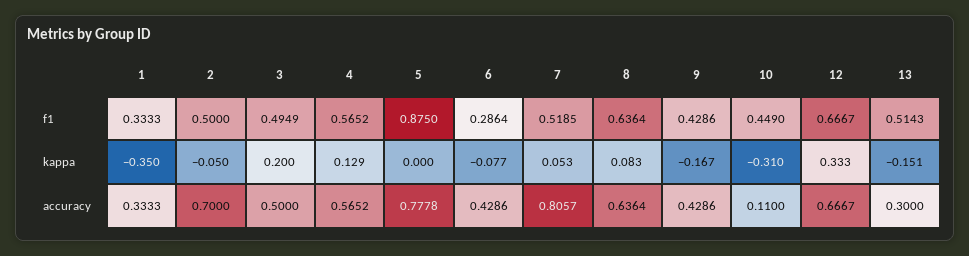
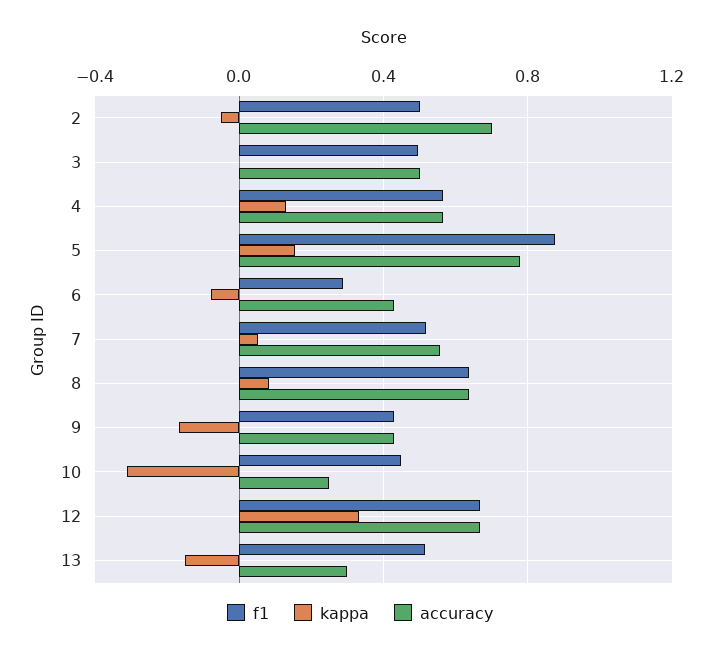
f1, 1: 0.3333 -> none
kappa, 1: -0.35 -> none
kappa, 3: 0.2 -> 0
kappa, 5: 0 -> 0.15
accuracy, 1: 0.3333 -> none
accuracy, 7: 0.8057 -> 0.55
accuracy, 10: 0.11 -> 0.25

